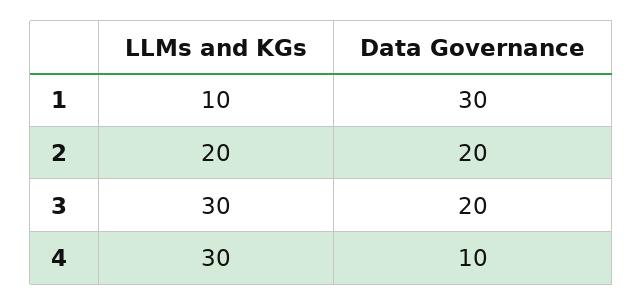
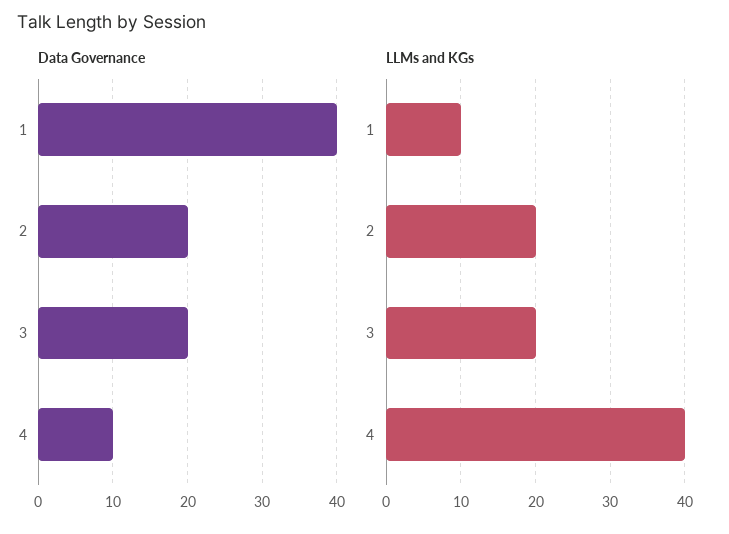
Data Governance, 1: 30 -> 40
LLMs and KGs, 3: 30 -> 20
LLMs and KGs, 4: 30 -> 40

